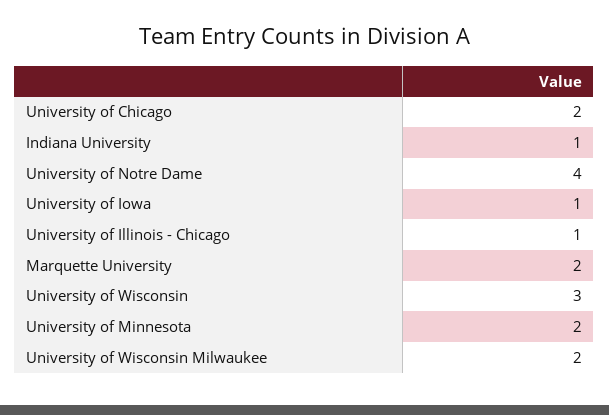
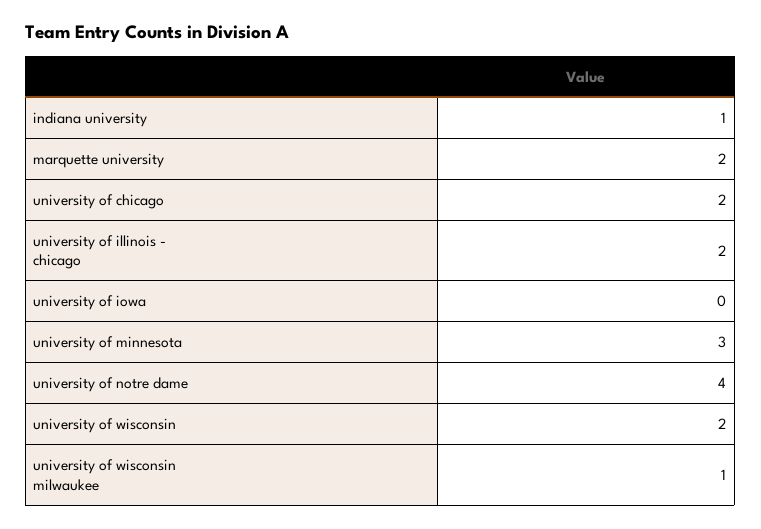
University of Iowa: 1 -> 0
University of Illinois - Chicago: 1 -> 2
University of Wisconsin: 3 -> 2
University of Minnesota: 2 -> 3
University of Wisconsin Milwaukee: 2 -> 1

